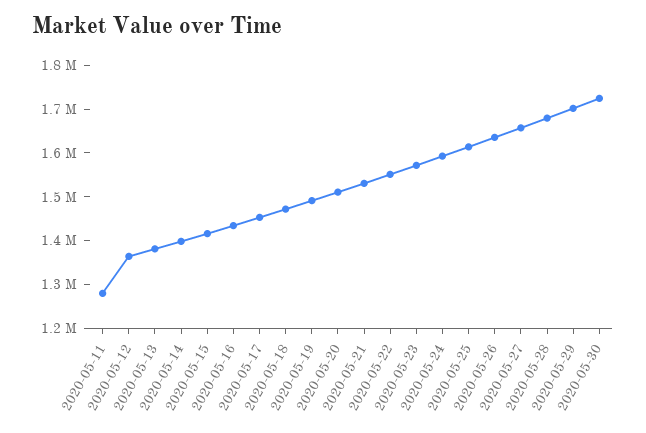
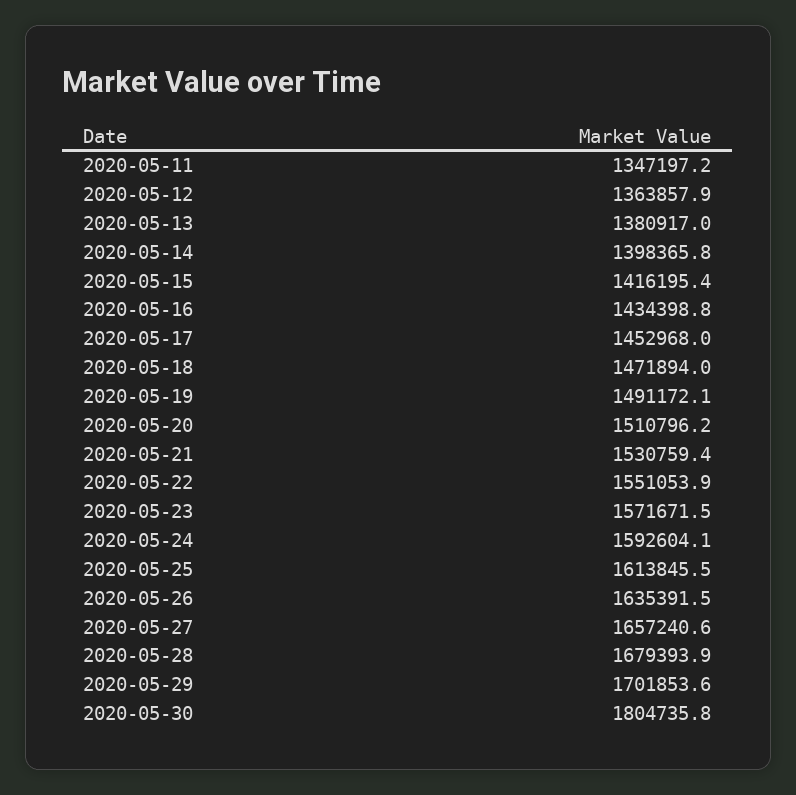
2020-05-11: 1280000 -> 1347197.2
2020-05-30: 1720000 -> 1804735.8

